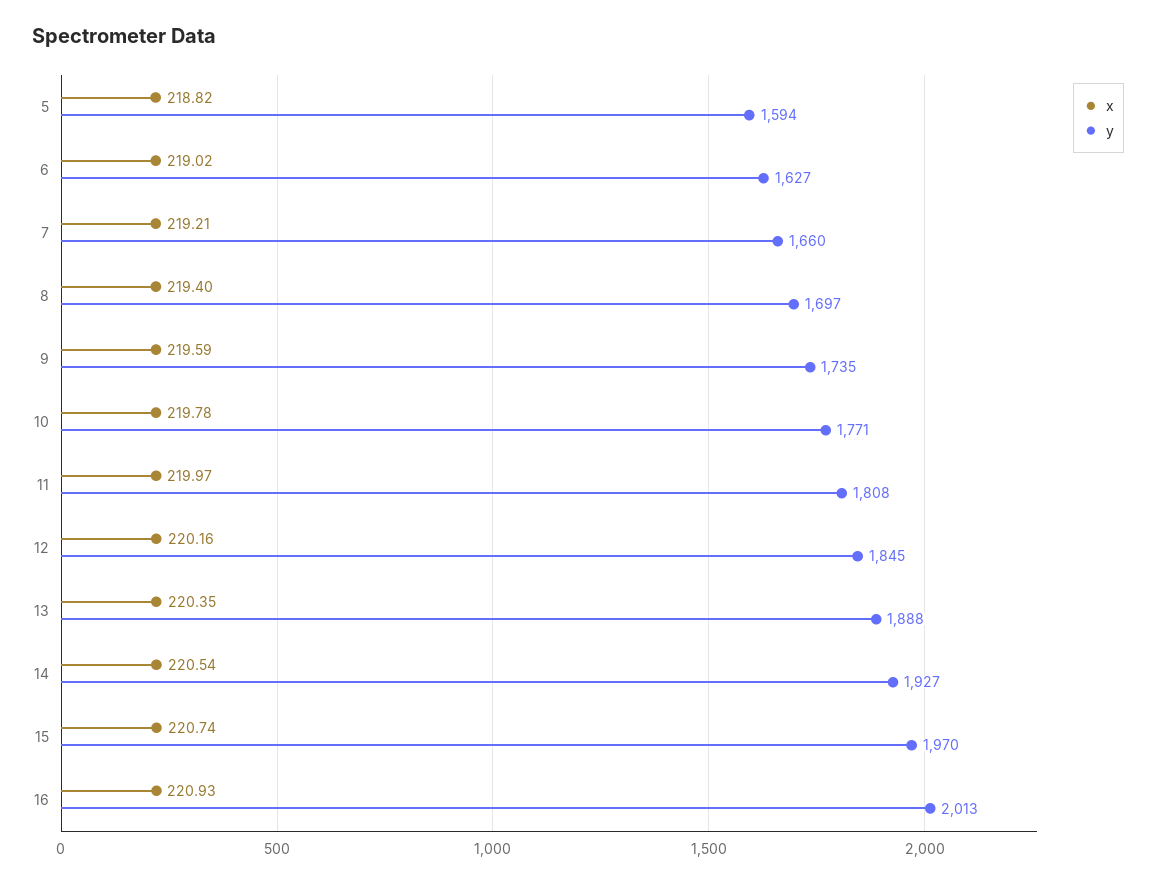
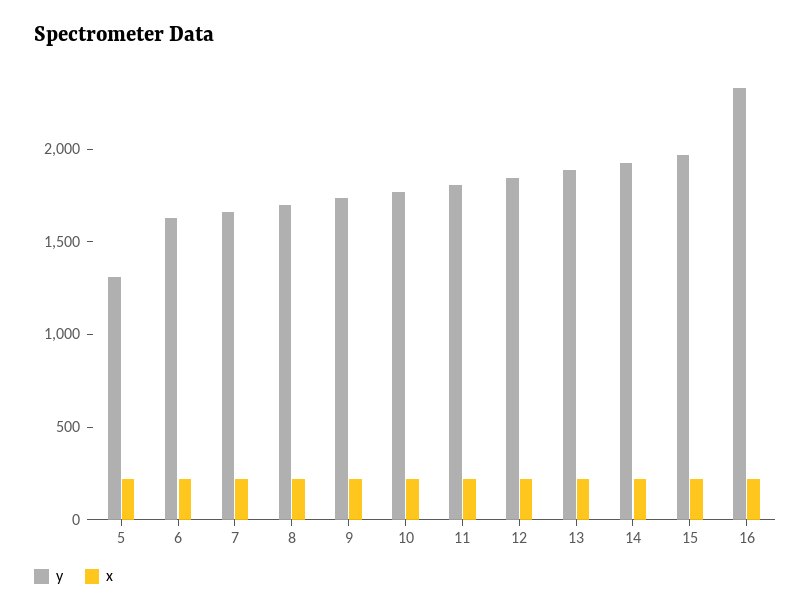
y, 5: 1594 -> 1300
y, 16: 2013 -> 2300

